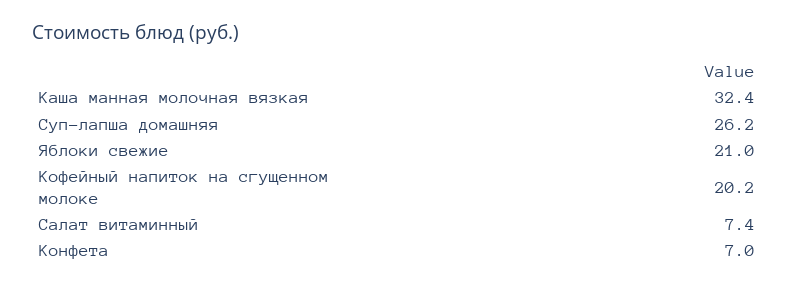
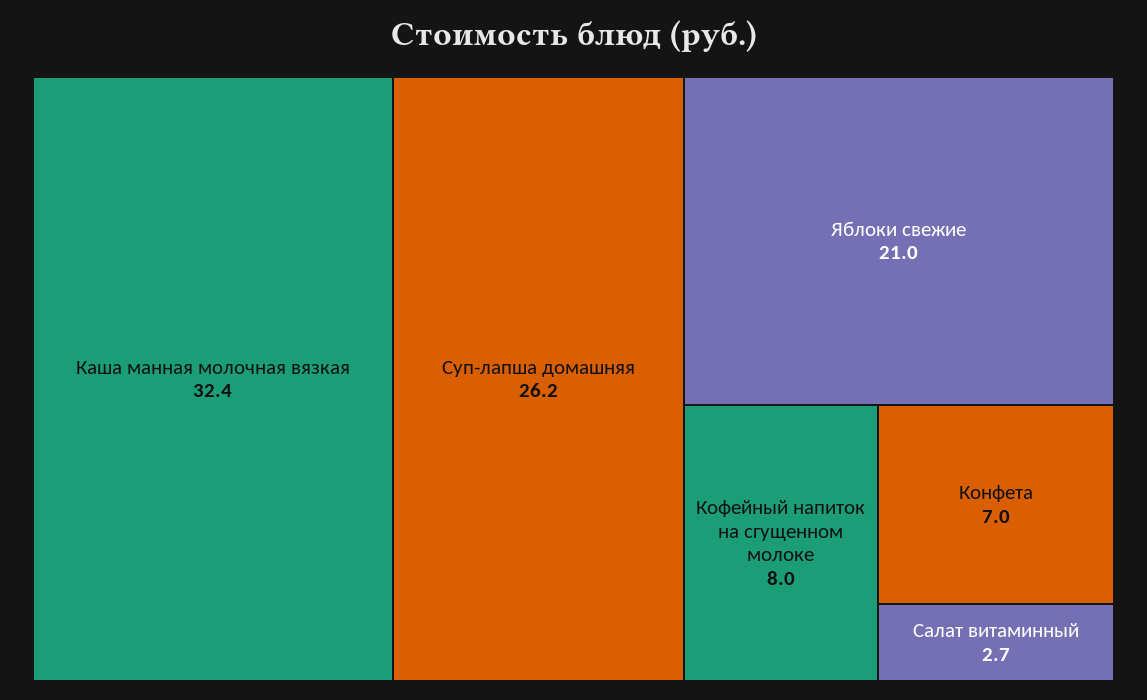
Кофейный напиток на сгущенном молоке: 20.2 -> 8
Салат витаминный: 7.4 -> 2.7

